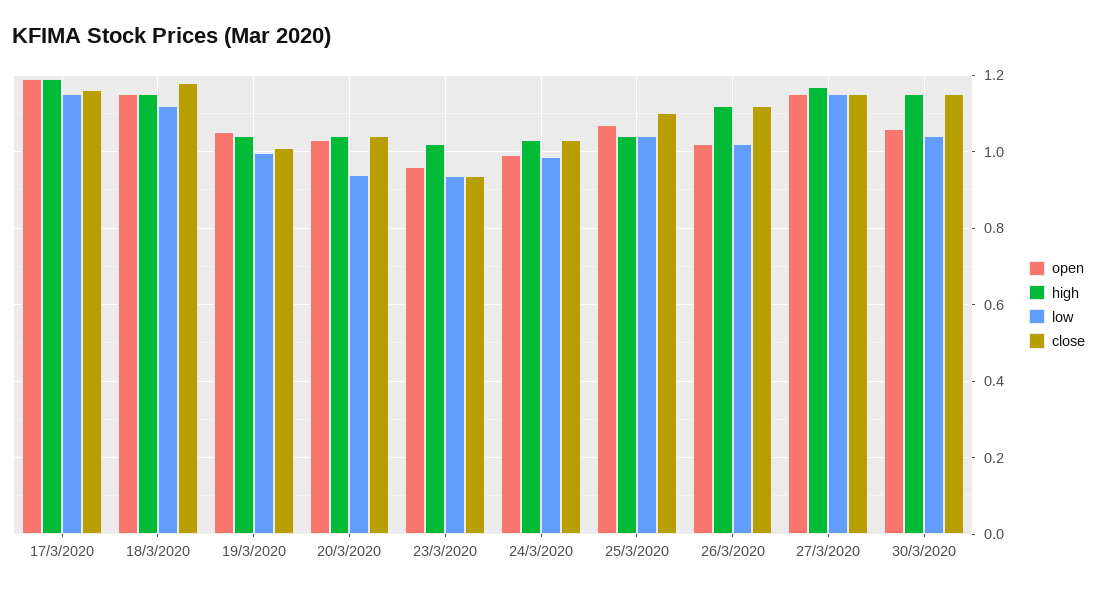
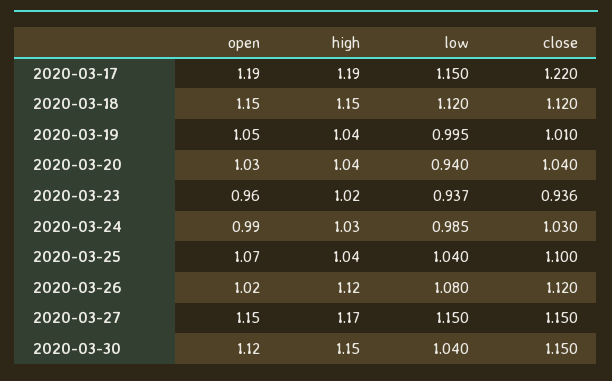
close, 17/3/2020: 1.16 -> 1.22
close, 18/3/2020: 1.18 -> 1.12
low, 26/3/2020: 1.02 -> 1.08
open, 30/3/2020: 1.06 -> 1.12

